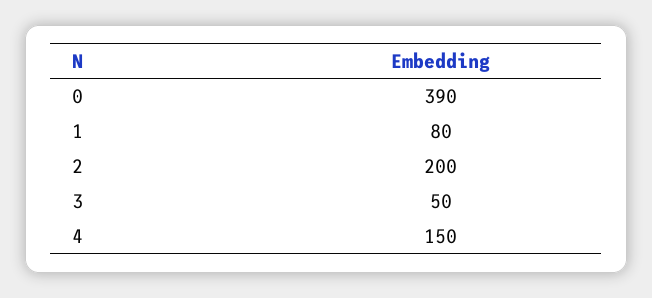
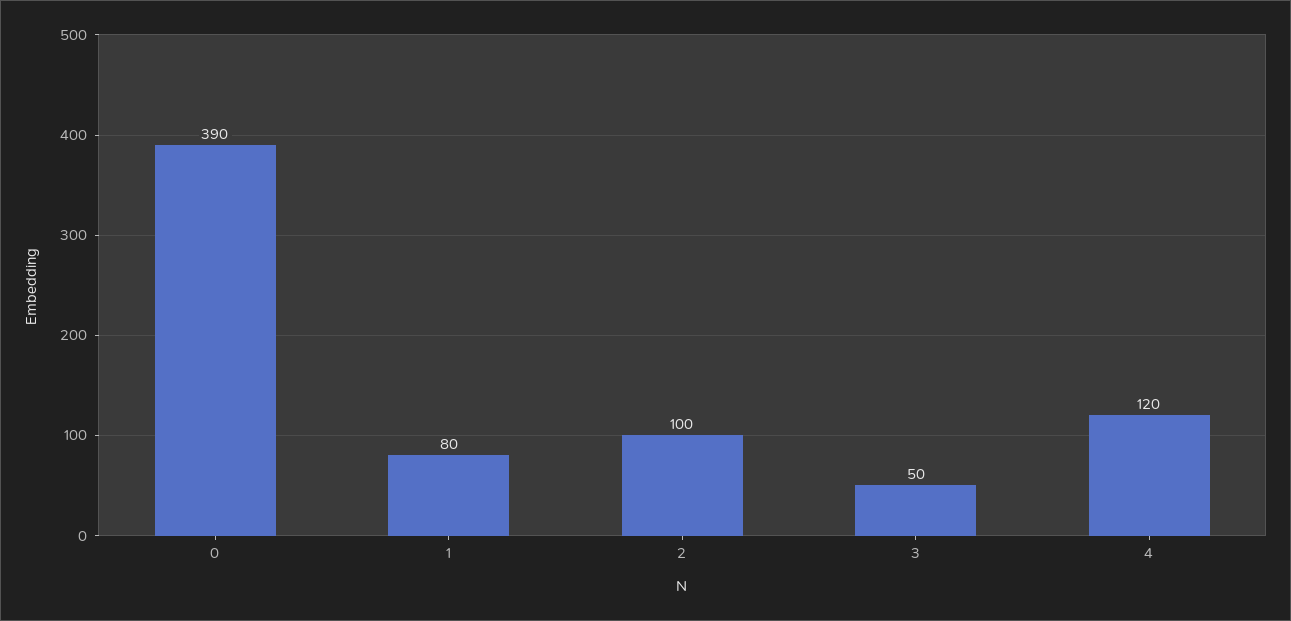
2: 200 -> 100
4: 150 -> 120

